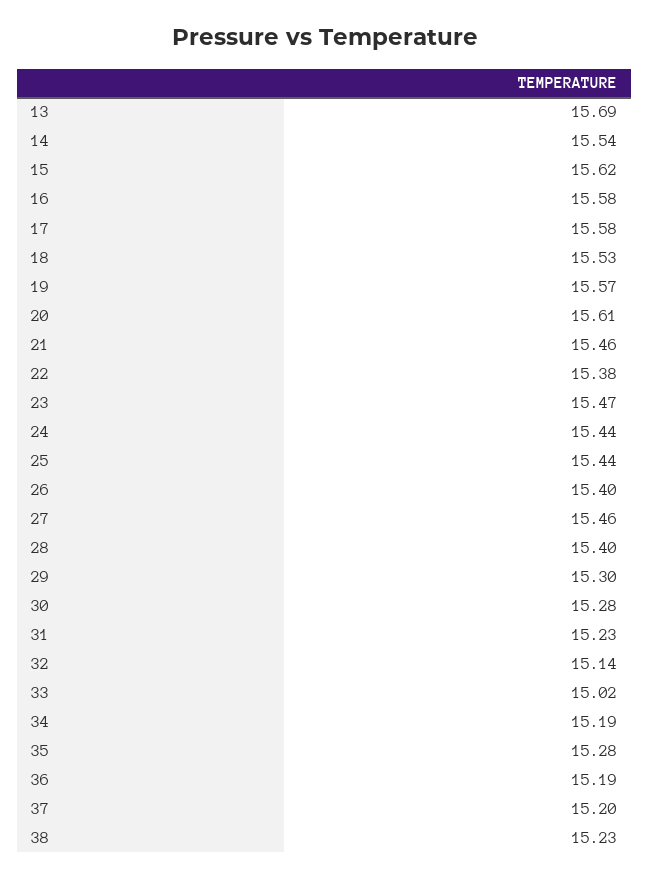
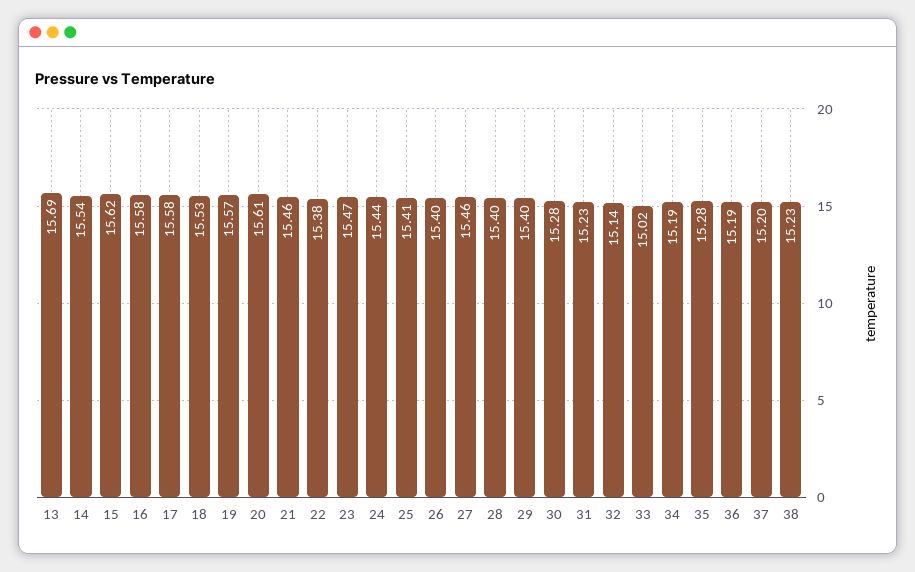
25: 15.44 -> 15.41
29: 15.3 -> 15.4

